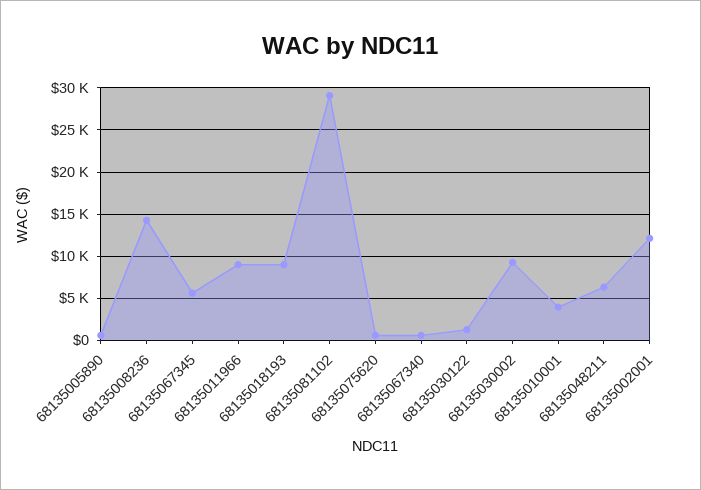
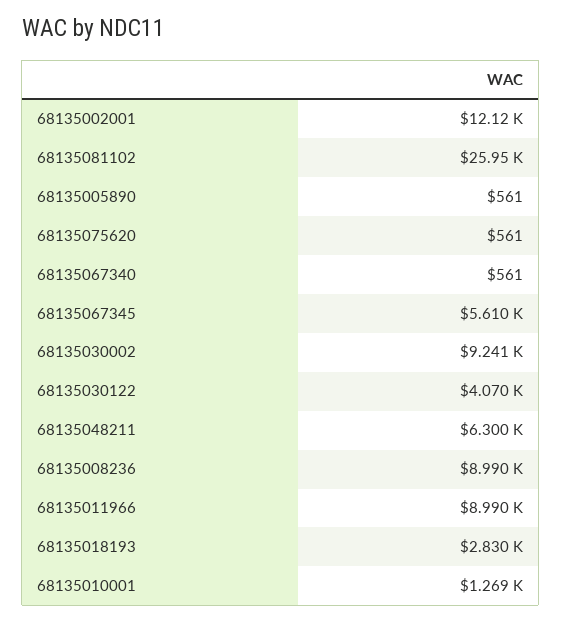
68135008236: 14000 -> 8990
68135018193: 9000 -> 2830
68135081102: 29000 -> 25950
68135030122: 1000 -> 4070
68135010001: 4000 -> 1269

